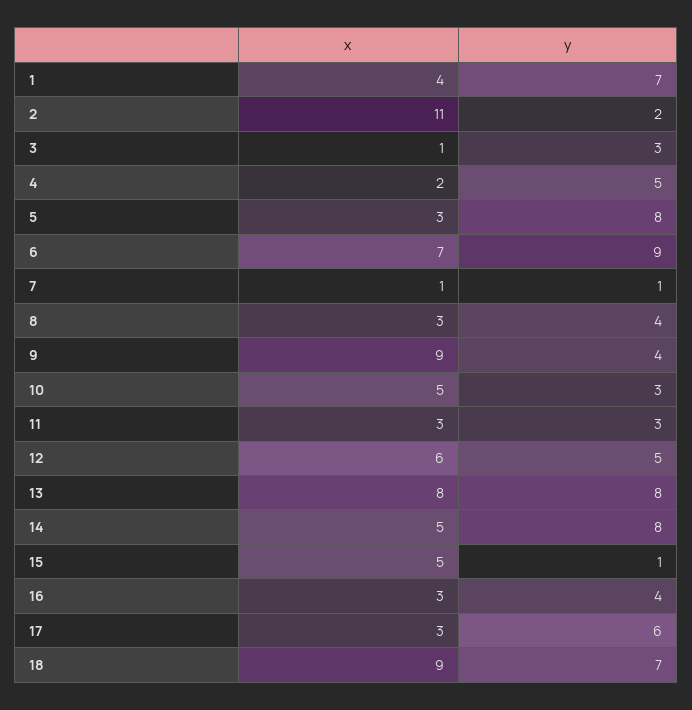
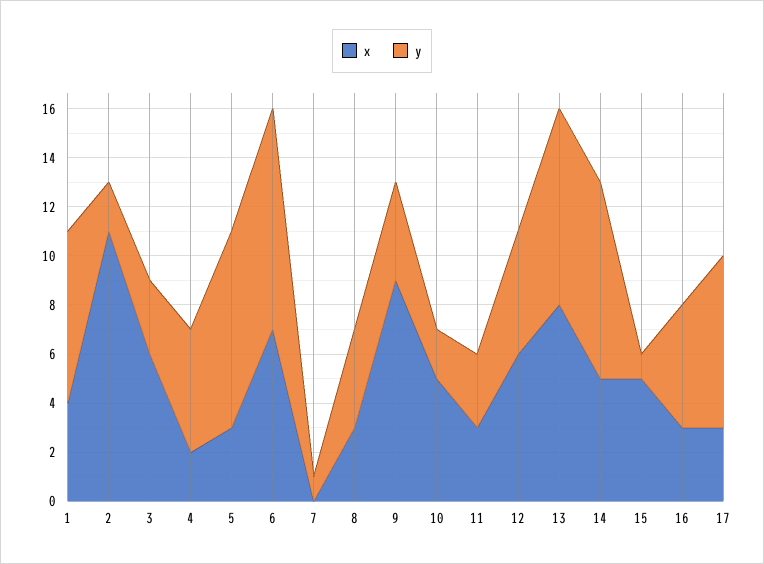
x, 3: 1 -> 6
x, 7: 1 -> 0
y, 10: 3 -> 2
y, 16: 4 -> 5
y, 17: 6 -> 7
x, 18: 9 -> none
y, 18: 7 -> none

